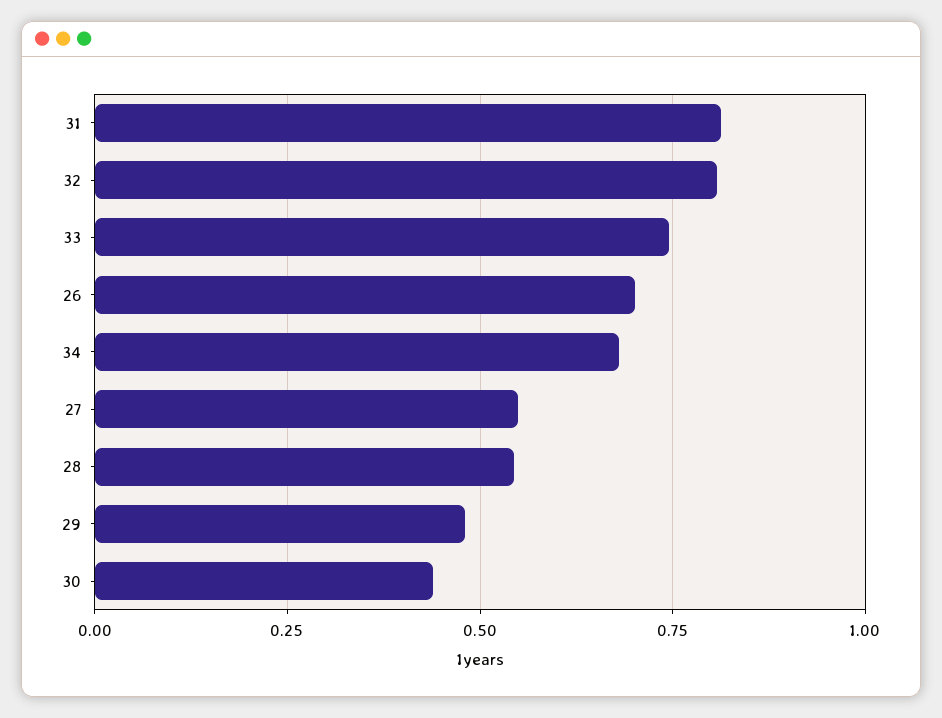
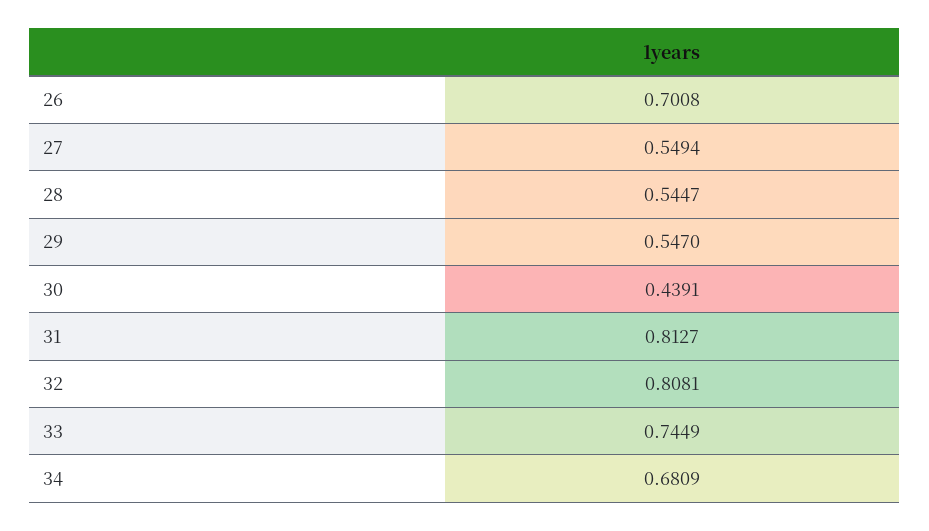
29: 0.475 -> 0.547

